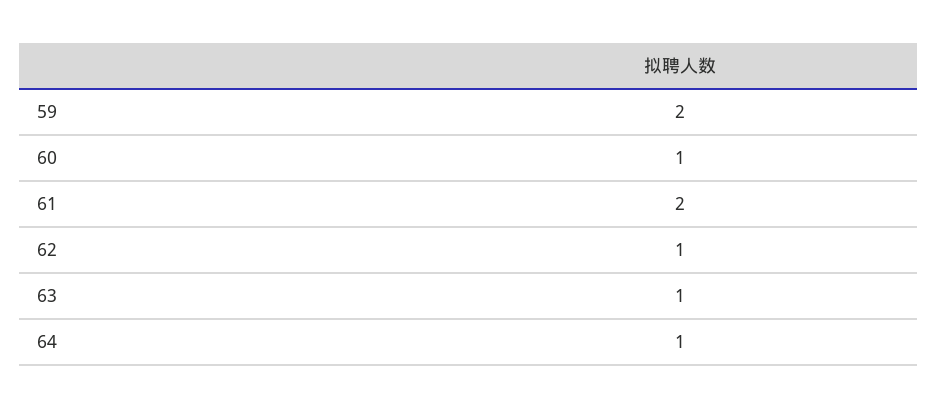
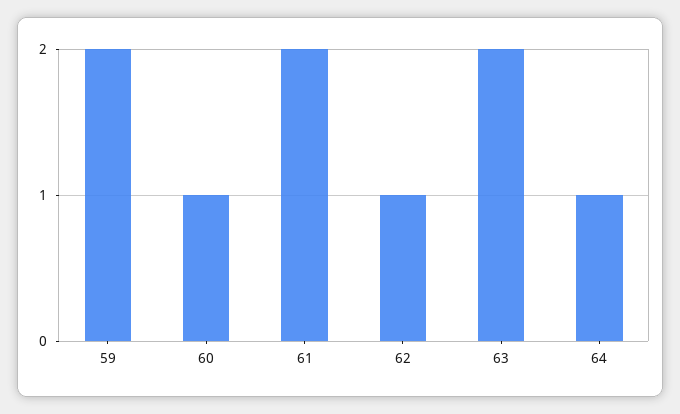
63: 1 -> 2

